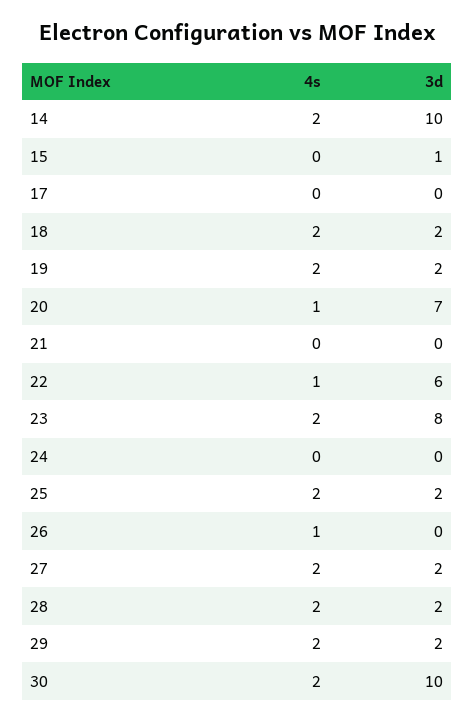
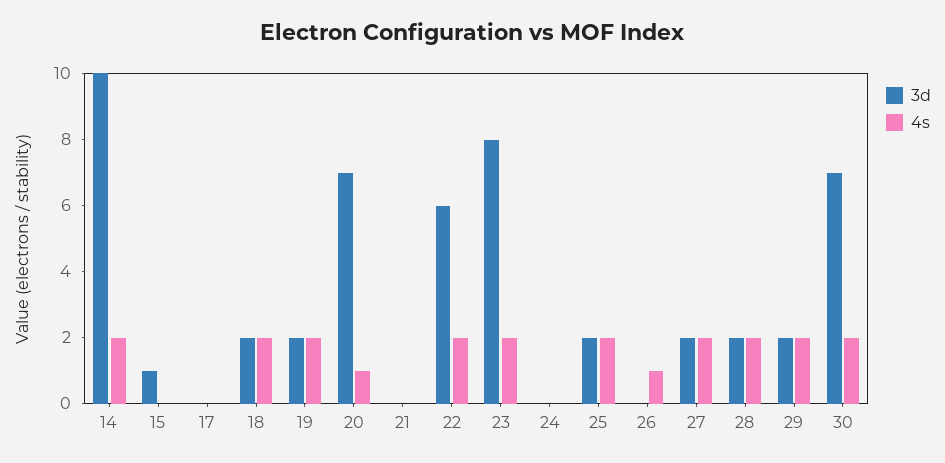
4s, 22: 1 -> 2
3d, 30: 10 -> 7

